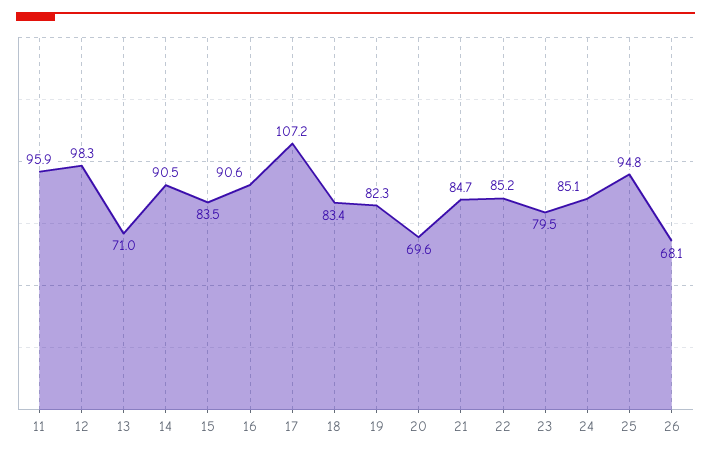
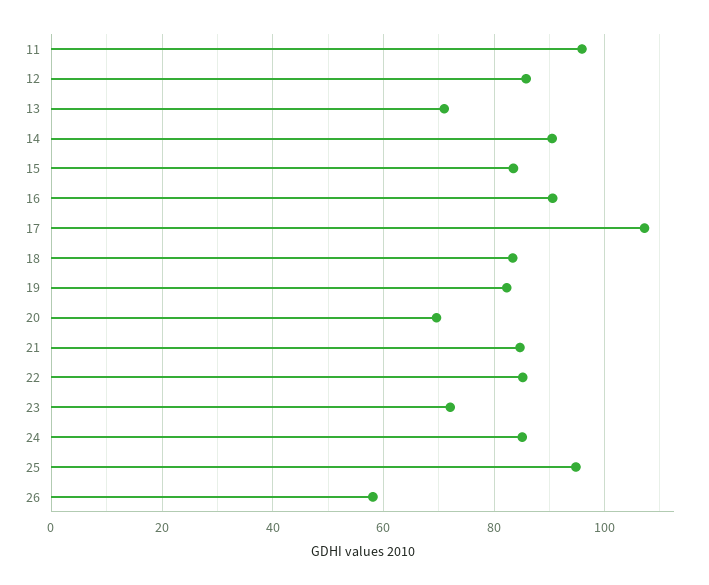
12: 98.3 -> 86
23: 79.5 -> 72
26: 68.1 -> 58

